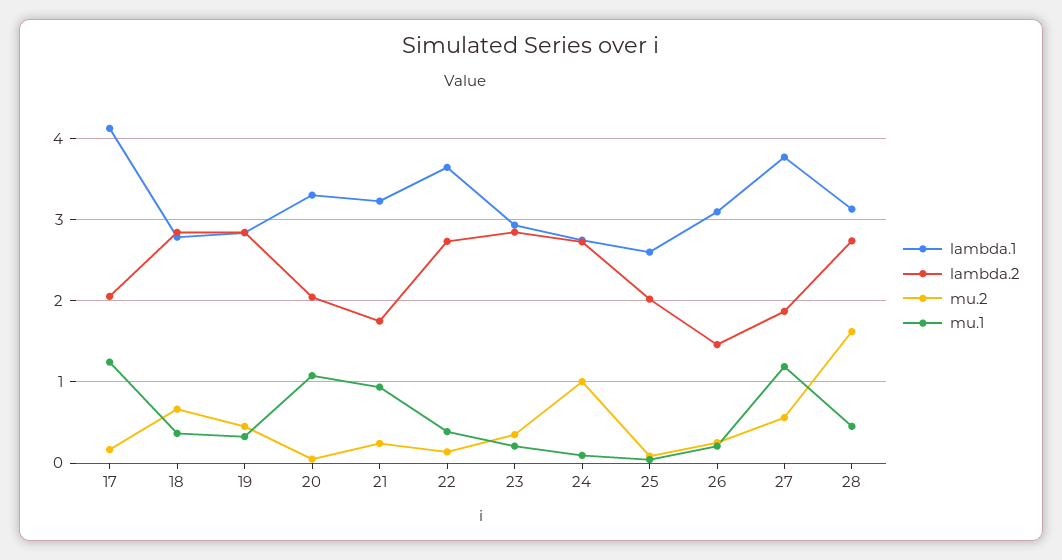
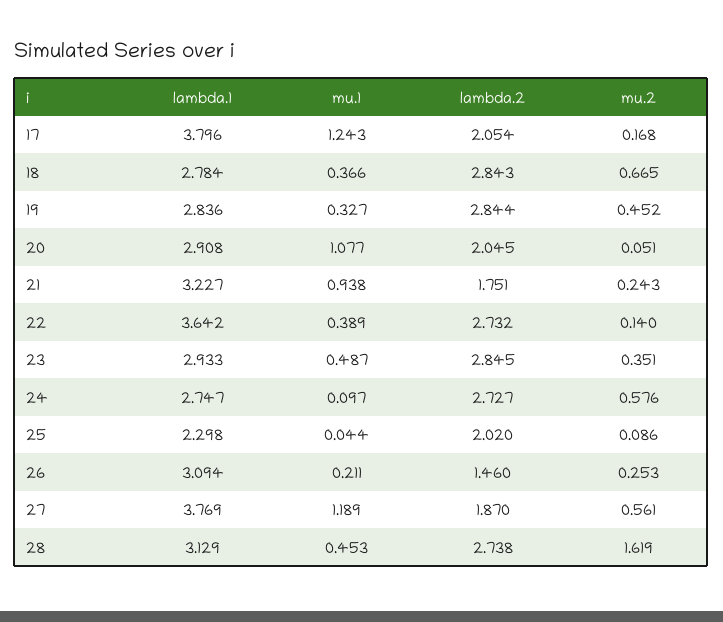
lambda.1, 17: 4.1 -> 3.796
lambda.1, 20: 3.3 -> 2.908
mu.1, 23: 0.2 -> 0.487
mu.2, 24: 1 -> 0.576
lambda.1, 25: 2.6 -> 2.298

